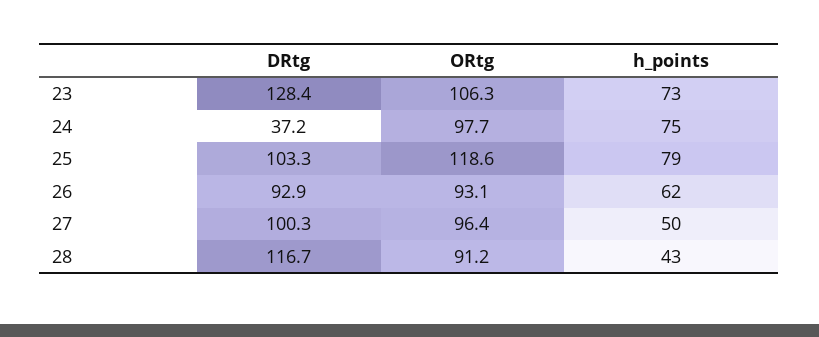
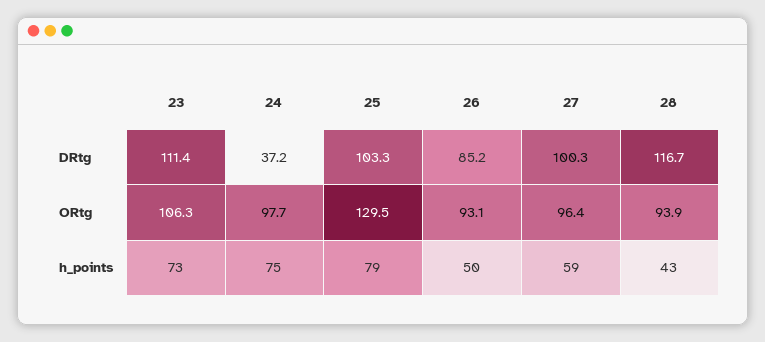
DRtg, 23: 128.4 -> 111.4
ORtg, 25: 118.6 -> 129.5
DRtg, 26: 92.9 -> 85.2
h_points, 26: 62 -> 50
h_points, 27: 50 -> 59
ORtg, 28: 91.2 -> 93.9

